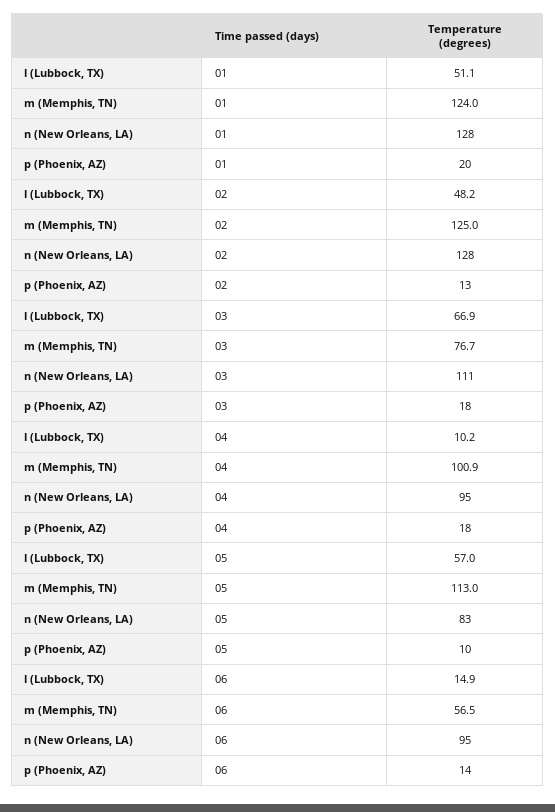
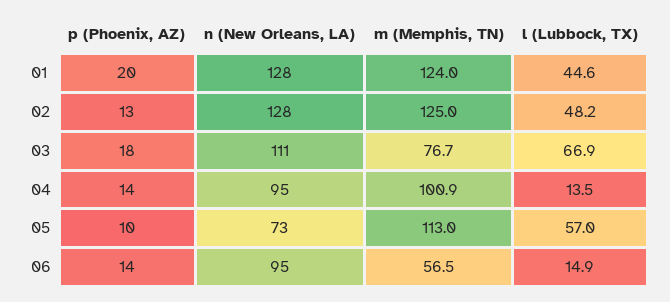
l (Lubbock, TX), 01: 51.1 -> 44.6
l (Lubbock, TX), 04: 10.2 -> 13.5
p (Phoenix, AZ), 04: 18 -> 14
n (New Orleans, LA), 05: 83 -> 73

